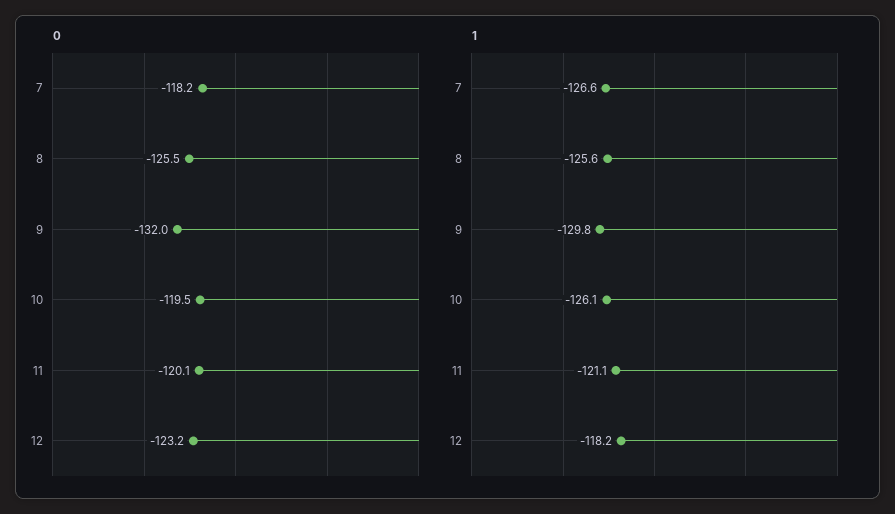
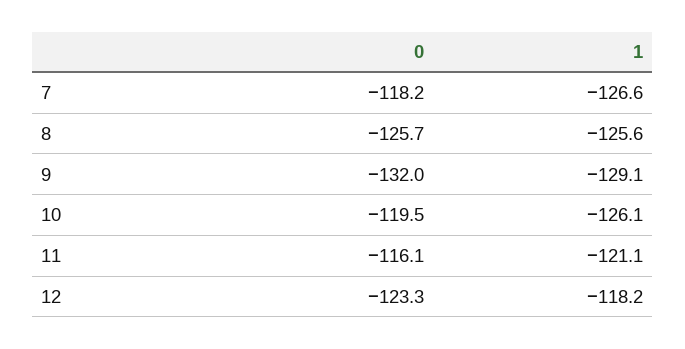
0, 8: -125.5 -> -125.7
0, 11: -120.1 -> -116.1
0, 12: -123.2 -> -123.3
1, 9: -129.8 -> -129.1

